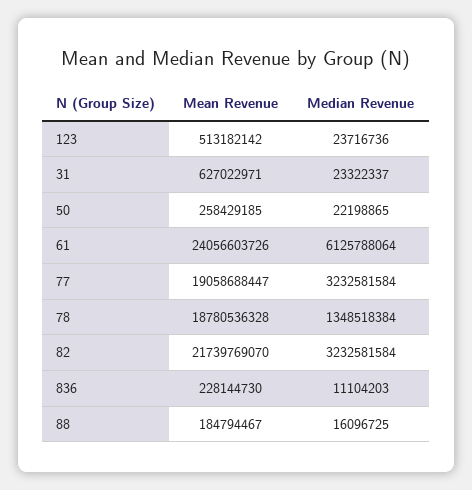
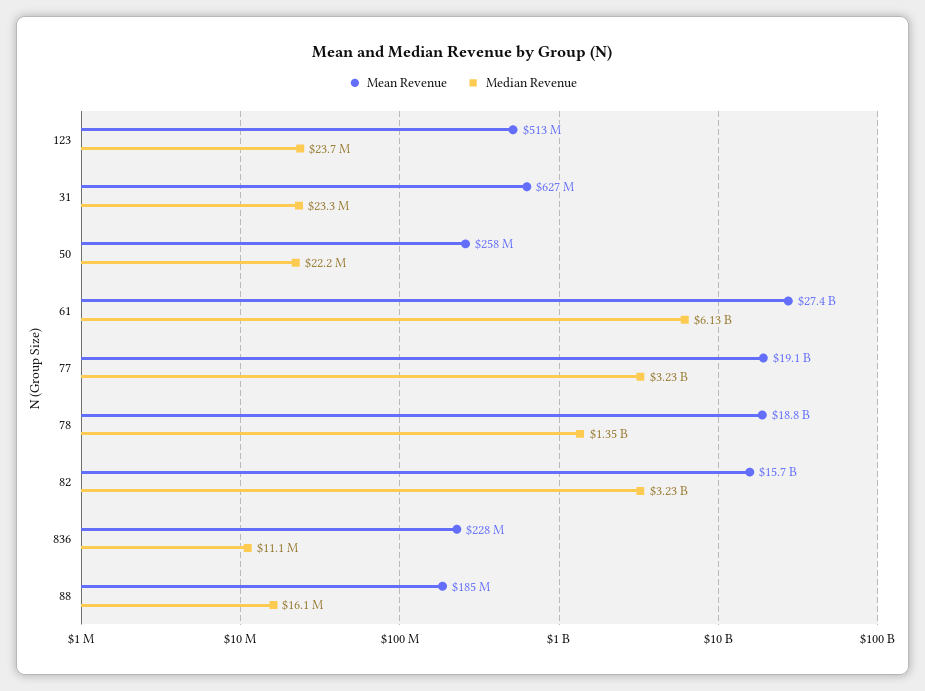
Mean Revenue, 61: 24056603726 -> 27400000000
Mean Revenue, 82: 21739769070 -> 15700000000

